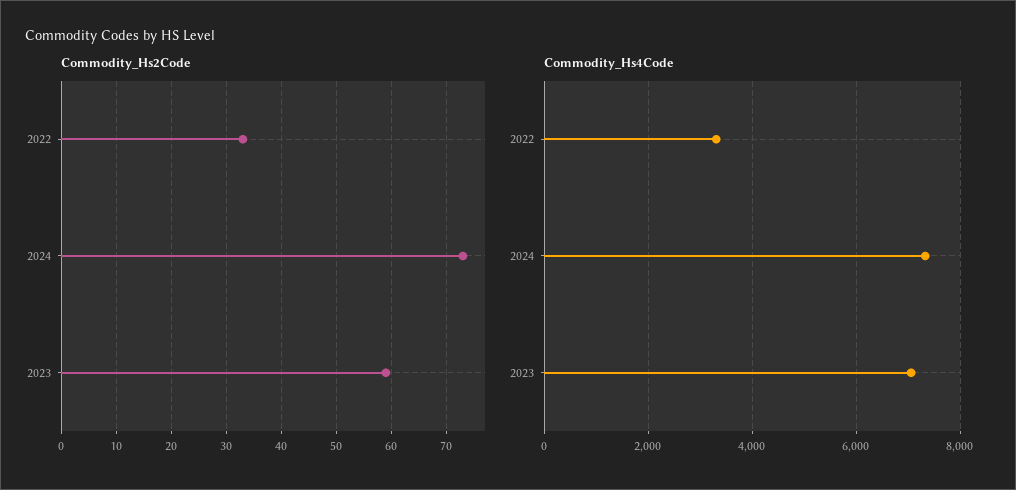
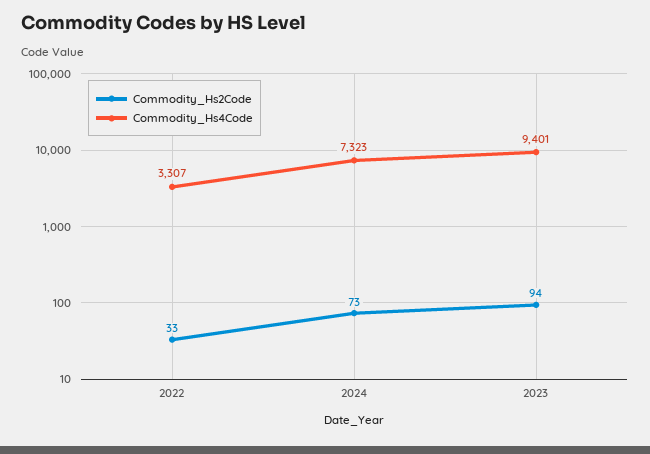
Commodity_Hs2Code, 2023: 60 -> 94
Commodity_Hs4Code, 2023: 7000 -> 9401

